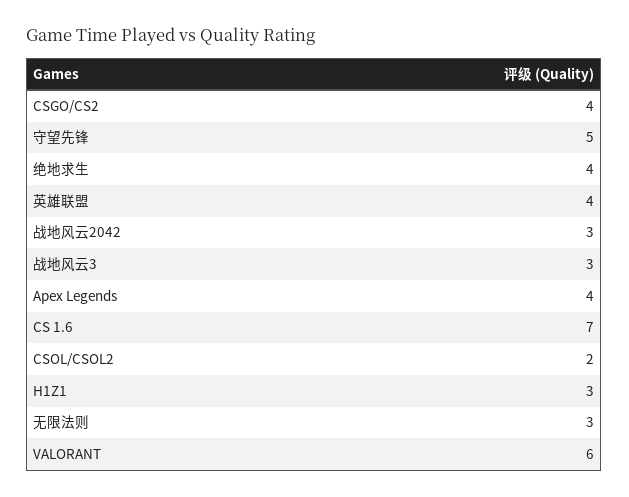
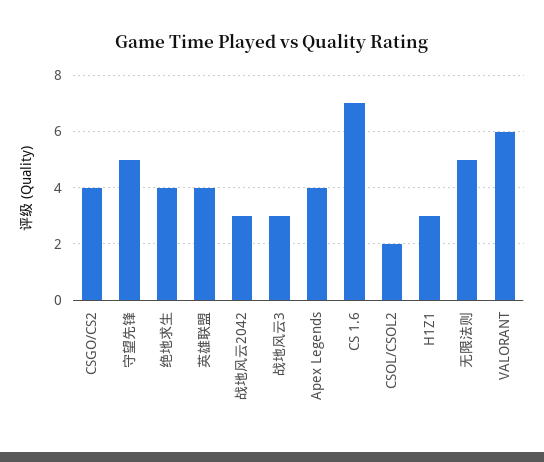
无限法则: 3 -> 5

